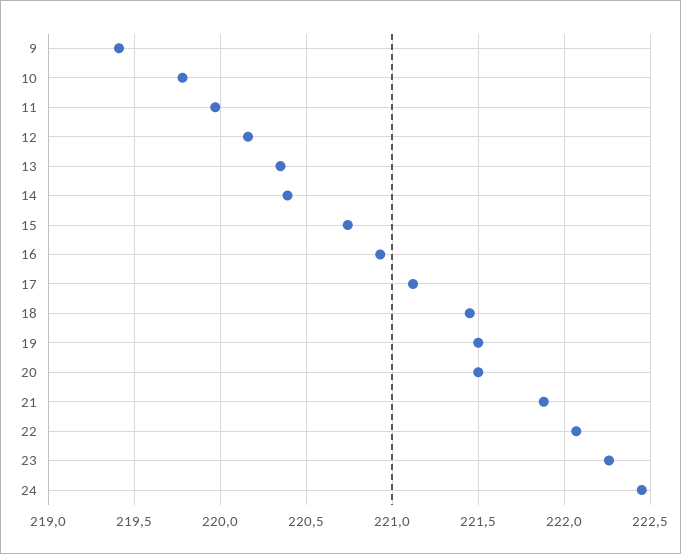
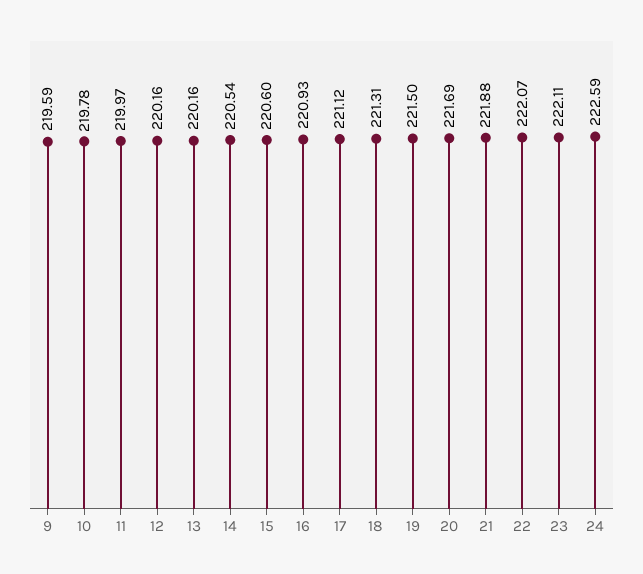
9: 219.4 -> 219.59
13: 220.35 -> 220.16
14: 220.4 -> 220.54
15: 220.75 -> 220.6
18: 221.45 -> 221.31
20: 221.5 -> 221.69
23: 222.25 -> 222.11
24: 222.45 -> 222.59

